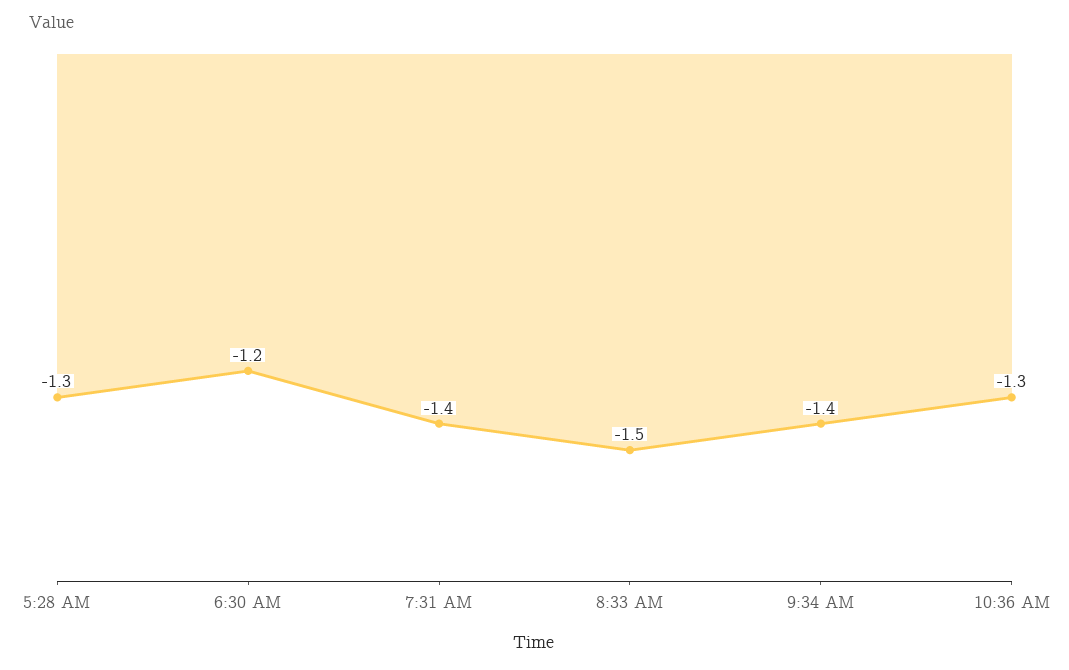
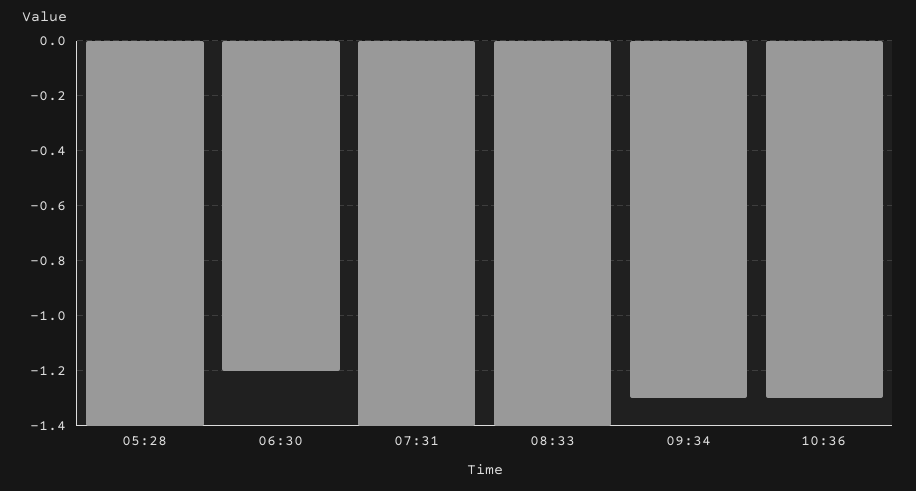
5:28 AM: -1.3 -> -1.4
8:33 AM: -1.5 -> -1.4
9:34 AM: -1.4 -> -1.3

